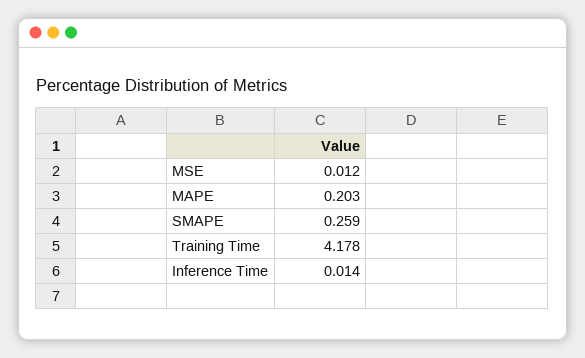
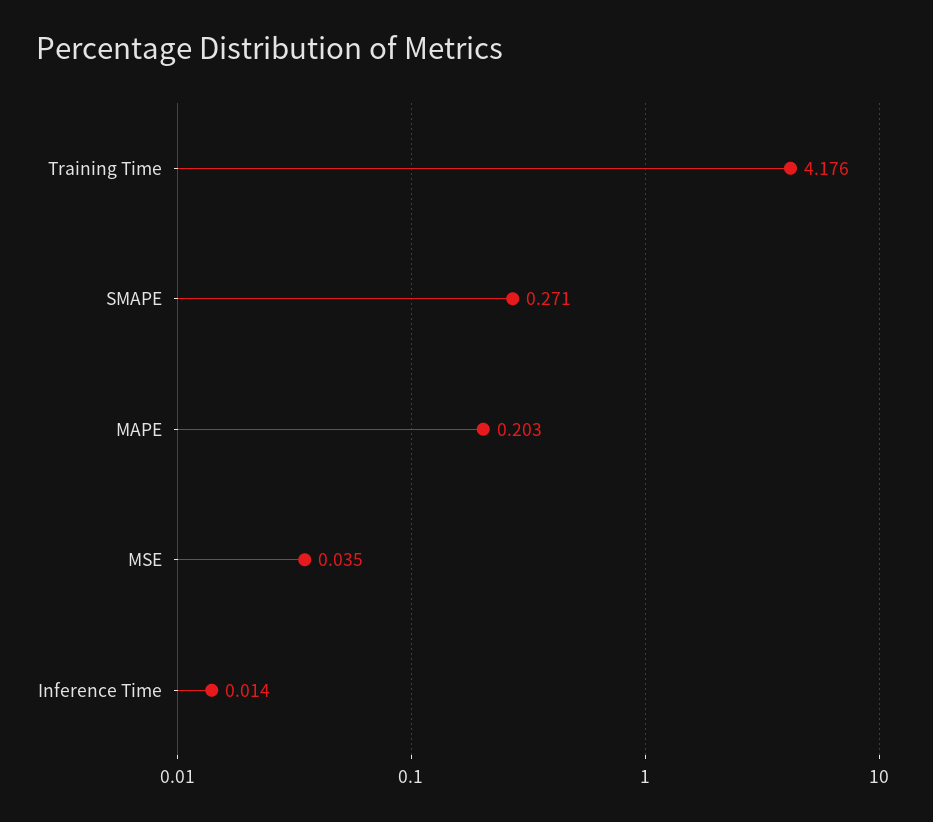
MSE: 0.012 -> 0.035
SMAPE: 0.259 -> 0.271
Training Time: 4.178 -> 4.176

